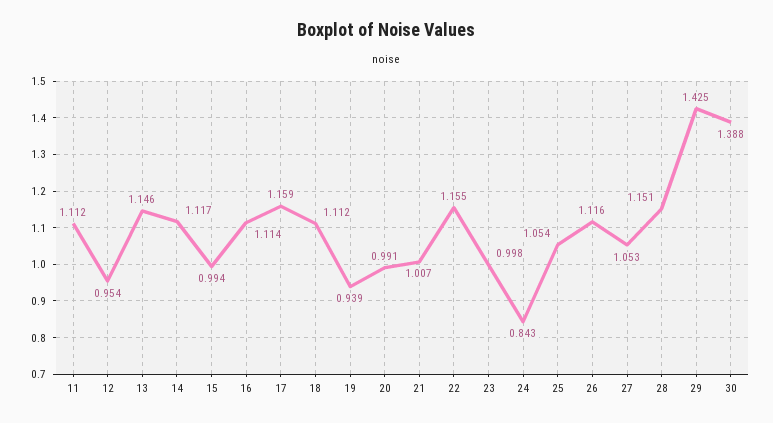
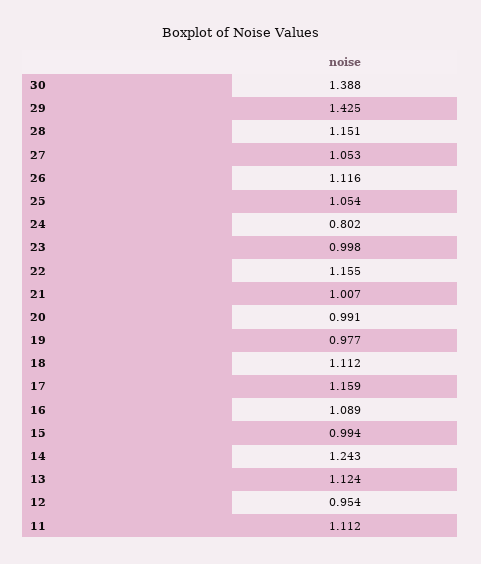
13: 1.146 -> 1.124
14: 1.117 -> 1.243
16: 1.114 -> 1.089
19: 0.939 -> 0.977
24: 0.843 -> 0.802

